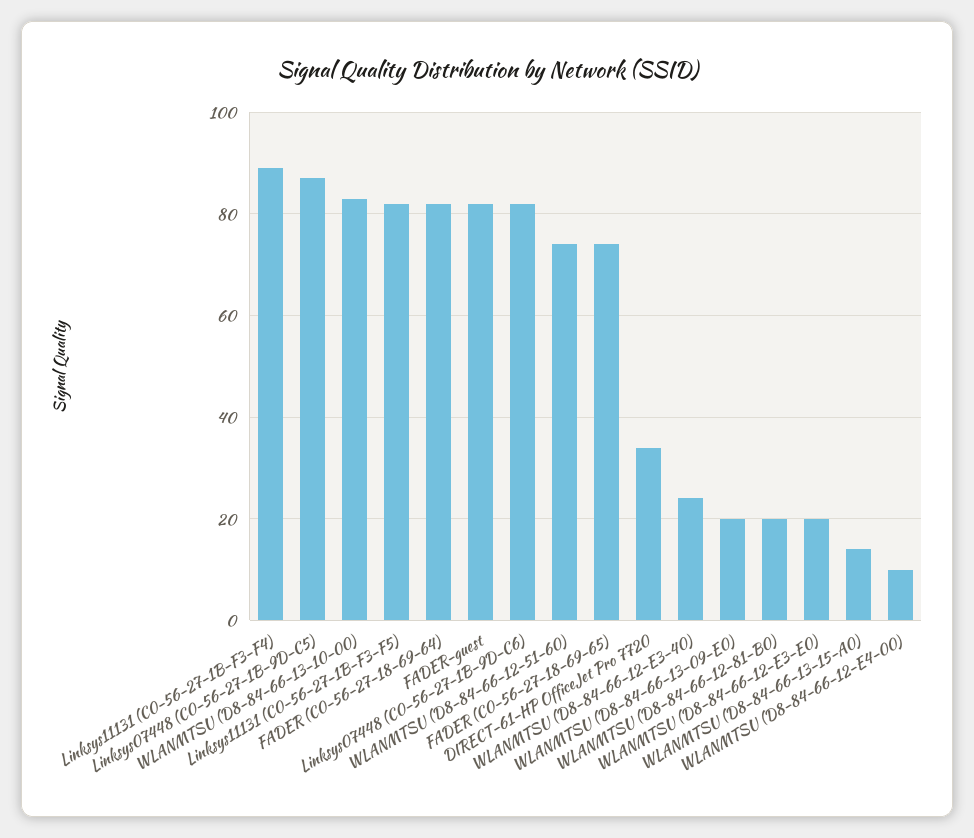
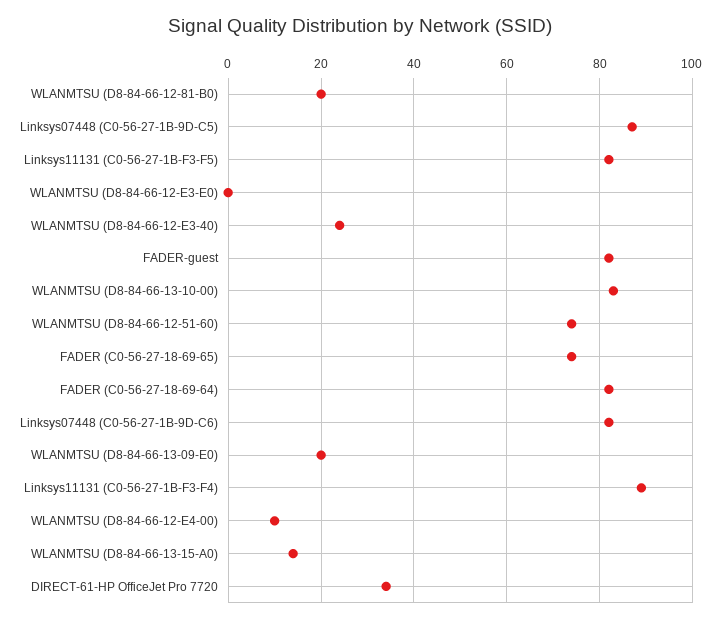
WLANMTSU (D8-84-66-12-E3-E0): 20 -> 0

